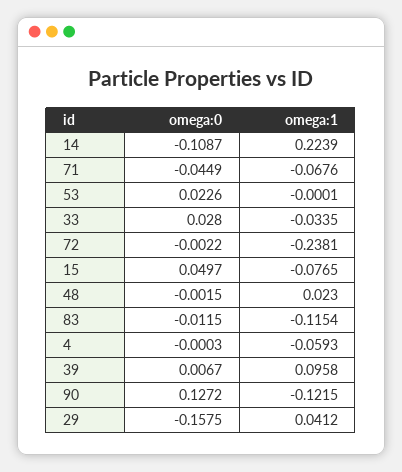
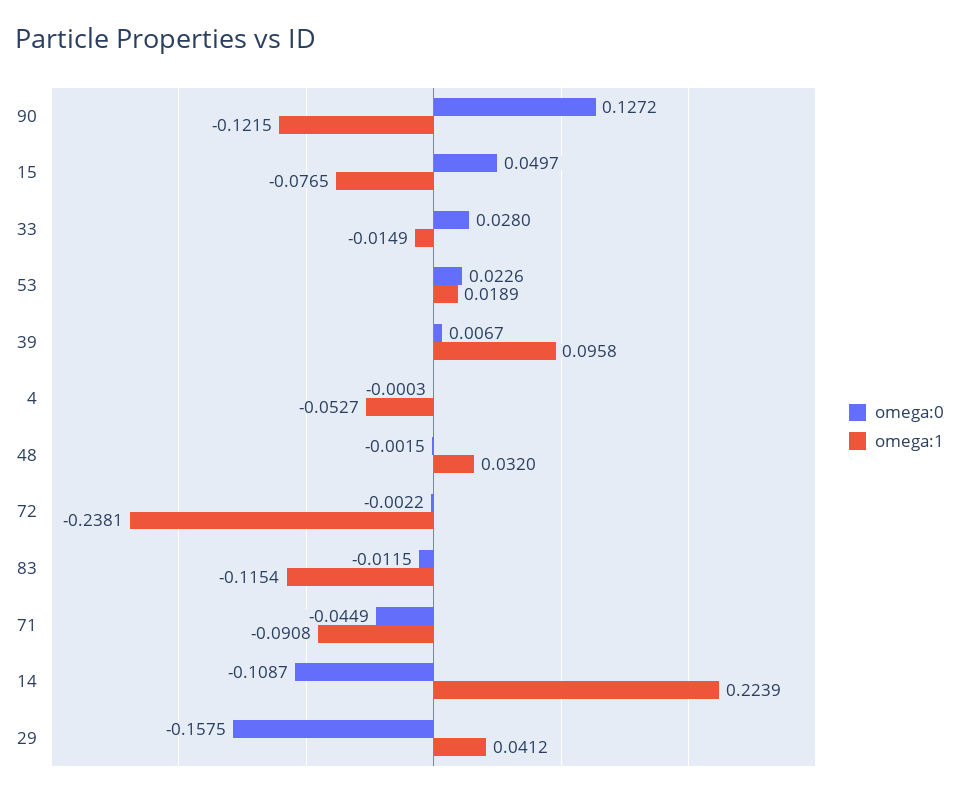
omega:1, 71: -0.0676 -> -0.0908
omega:1, 53: -0.0001 -> 0.0189
omega:1, 33: -0.0335 -> -0.0149
omega:1, 48: 0.023 -> 0.032
omega:1, 4: -0.0593 -> -0.0527

